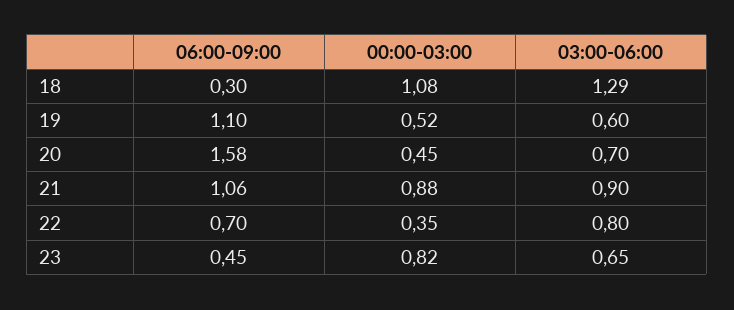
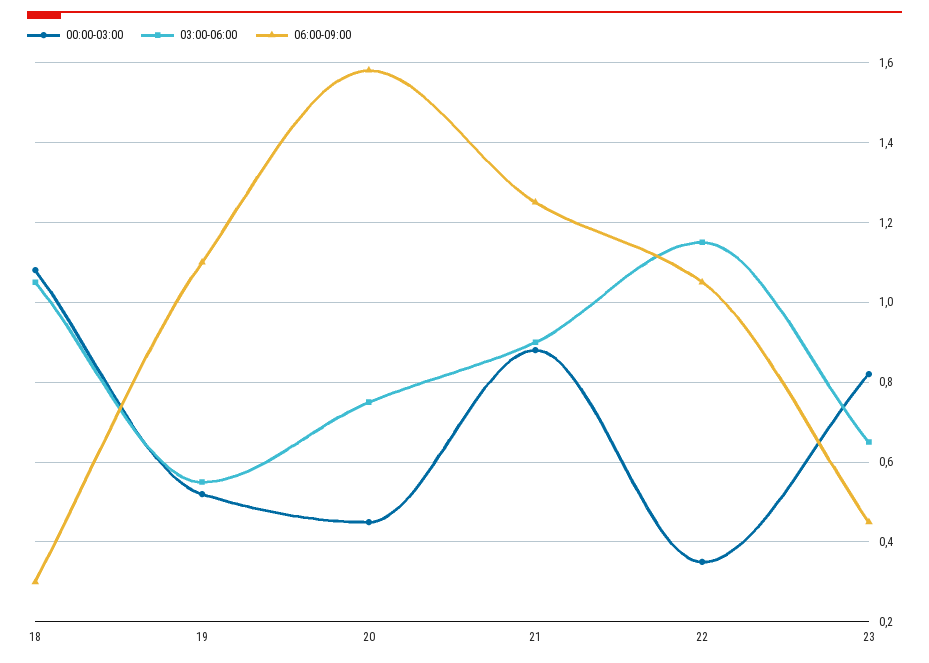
03:00-06:00, 18: 1.29 -> 1.05
03:00-06:00, 19: 0.6 -> 0.55
03:00-06:00, 20: 0.7 -> 0.75
06:00-09:00, 21: 1.06 -> 1.25
06:00-09:00, 22: 0.7 -> 1.05
03:00-06:00, 22: 0.8 -> 1.15

